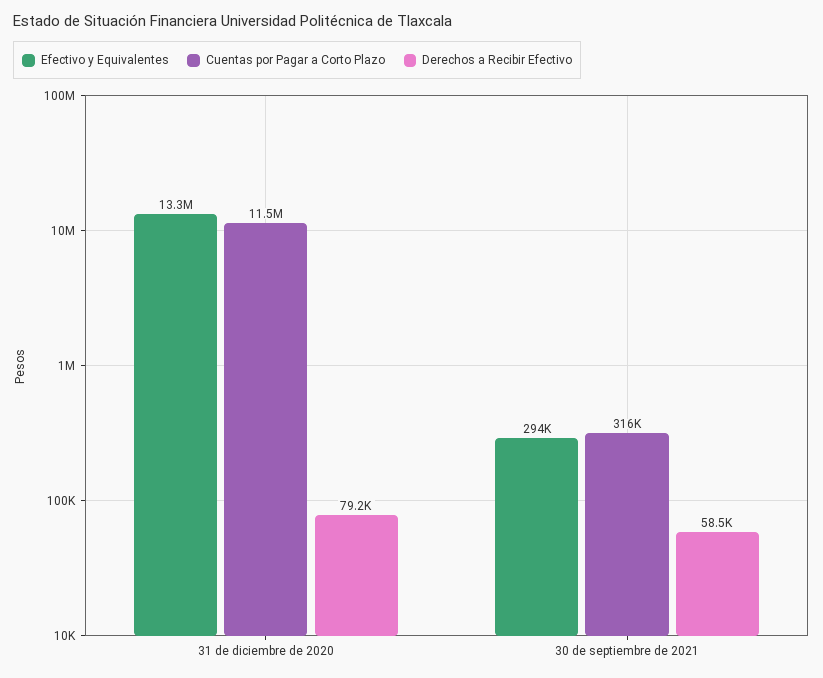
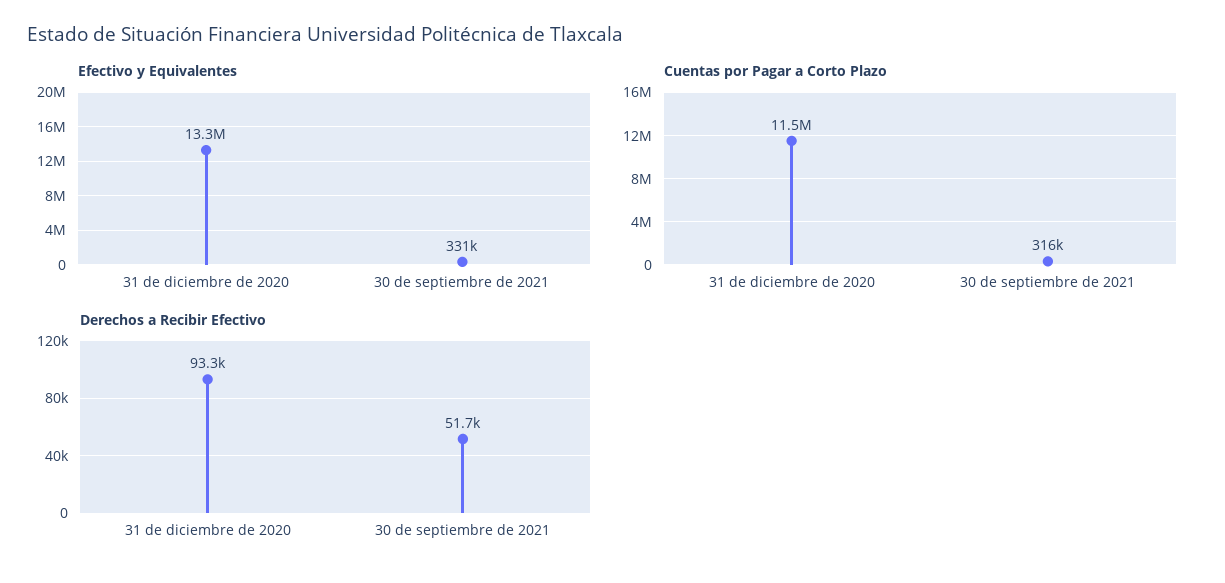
Derechos a Recibir Efectivo, 31 de diciembre de 2020: 79200 -> 93300
Efectivo y Equivalentes, 30 de septiembre de 2021: 294000 -> 331000
Derechos a Recibir Efectivo, 30 de septiembre de 2021: 58500 -> 51700

